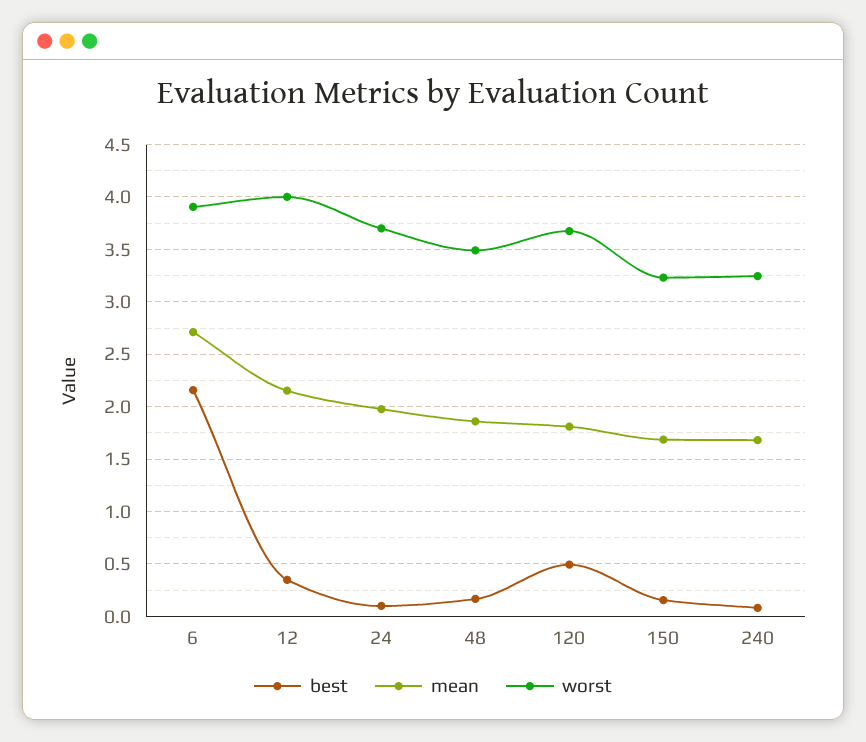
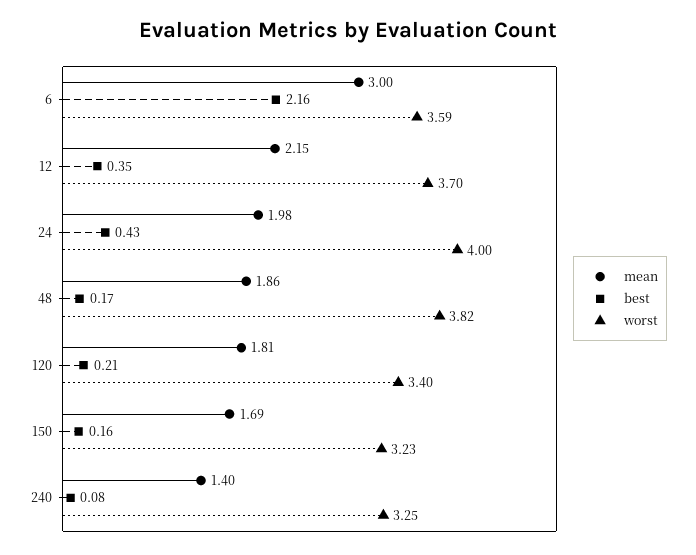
mean, 6: 2.7 -> 3
worst, 6: 3.9 -> 3.59
worst, 12: 4 -> 3.7
best, 24: 0.1 -> 0.43
worst, 24: 3.7 -> 4
worst, 48: 3.5 -> 3.82
best, 120: 0.5 -> 0.21
worst, 120: 3.7 -> 3.4
mean, 240: 1.7 -> 1.4

